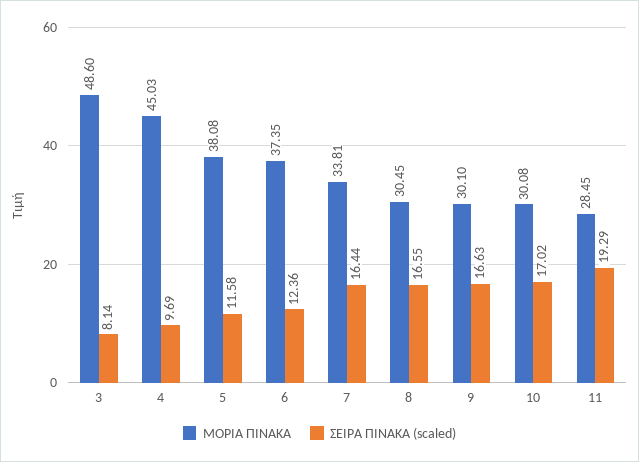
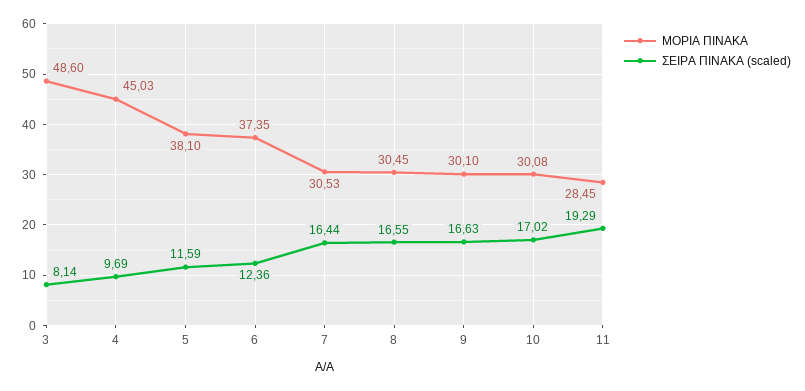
ΜΟΡΙΑ ΠΙΝΑΚΑ, 5: 38.08 -> 38.1
ΣΕΙΡΑ ΠΙΝΑΚΑ (scaled), 5: 11.58 -> 11.59
ΜΟΡΙΑ ΠΙΝΑΚΑ, 7: 33.81 -> 30.53

